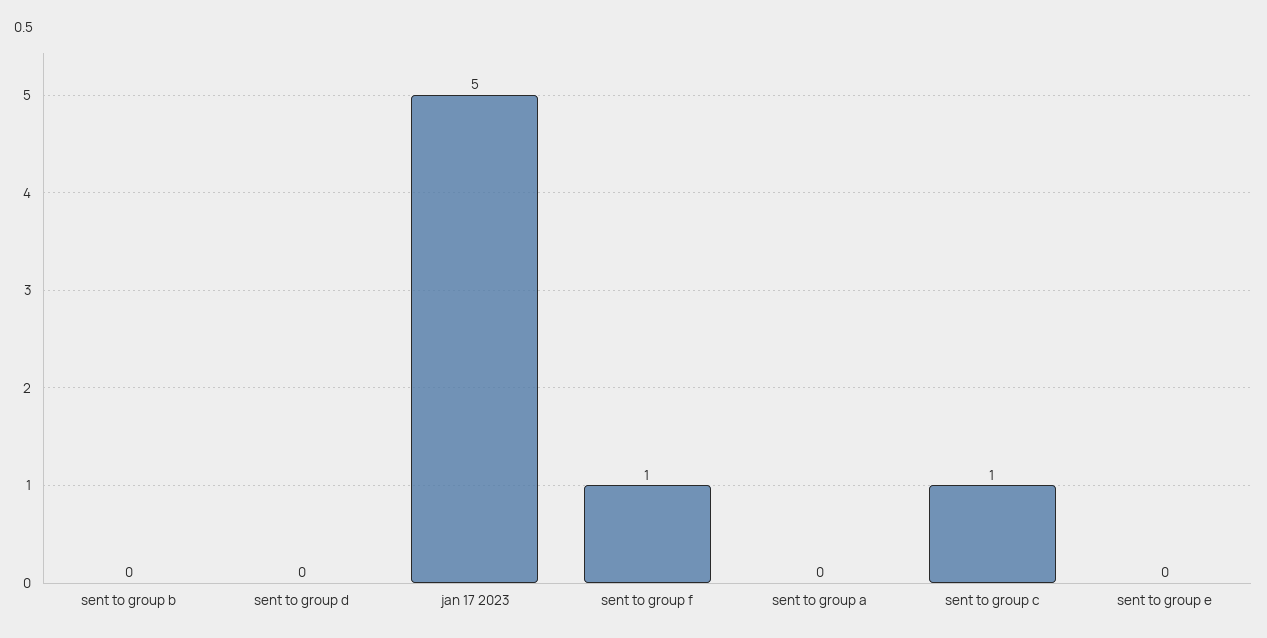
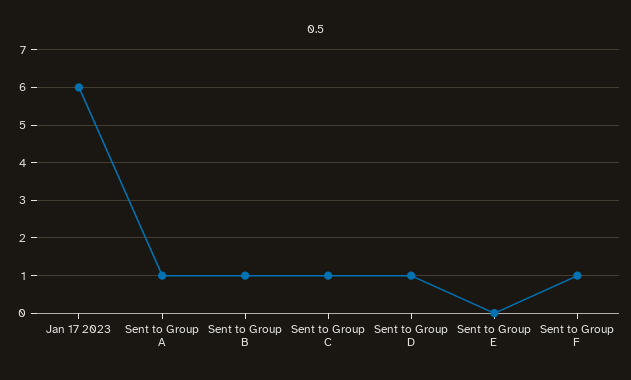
sent to group b: 0 -> 1
sent to group d: 0 -> 1
jan 17 2023: 5 -> 6
sent to group a: 0 -> 1

